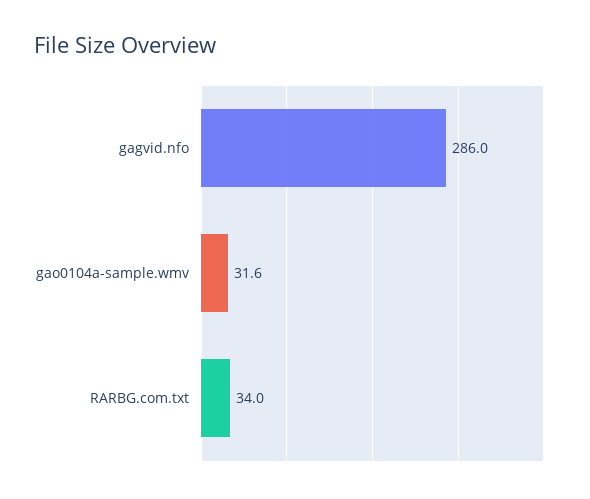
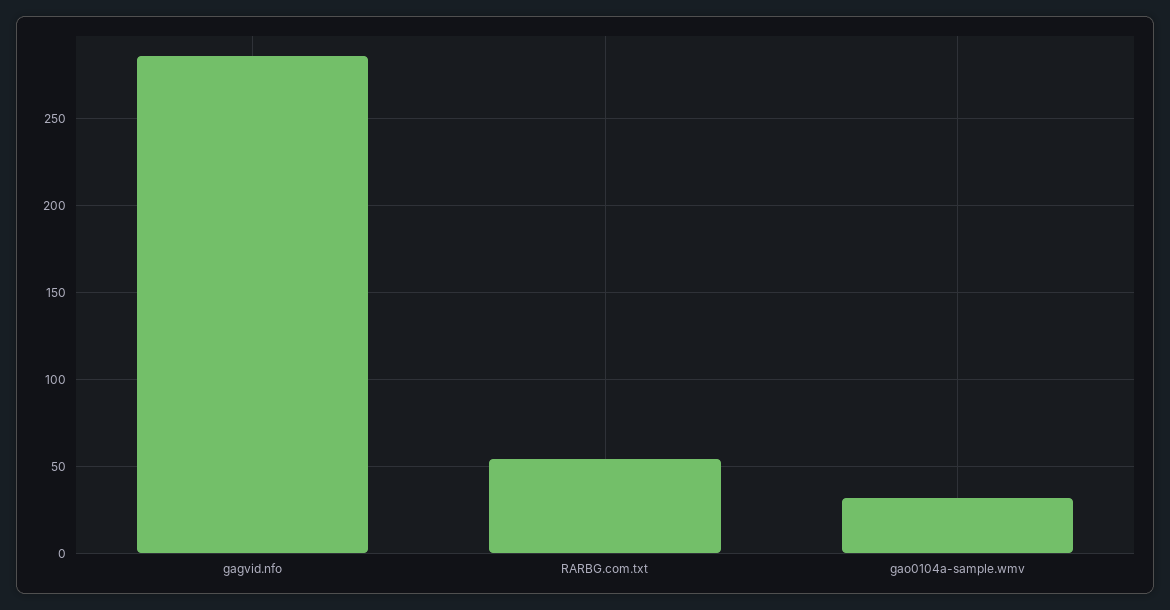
RARBG.com.txt: 34 -> 55

